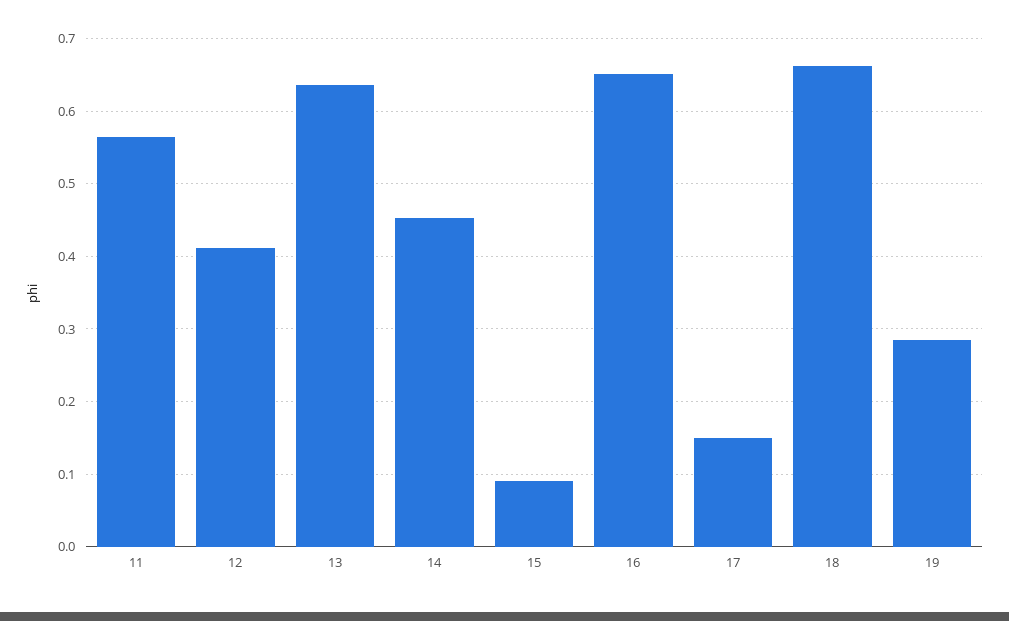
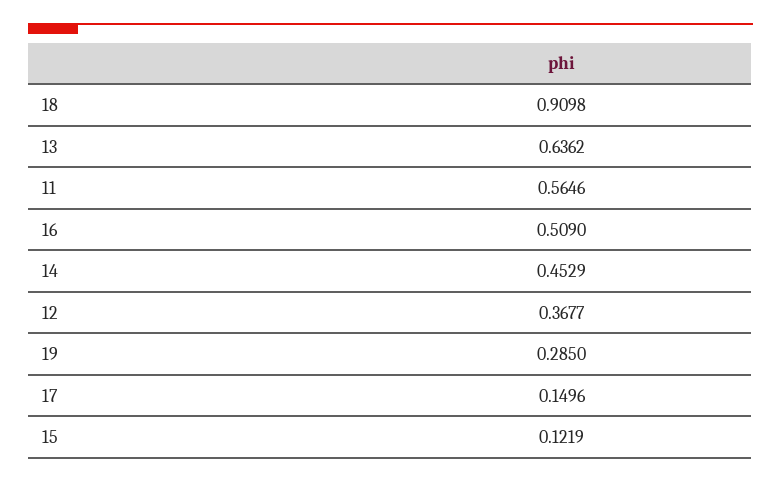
12: 0.41 -> 0.3677
15: 0.09 -> 0.1219
16: 0.65 -> 0.509
18: 0.66 -> 0.9098

